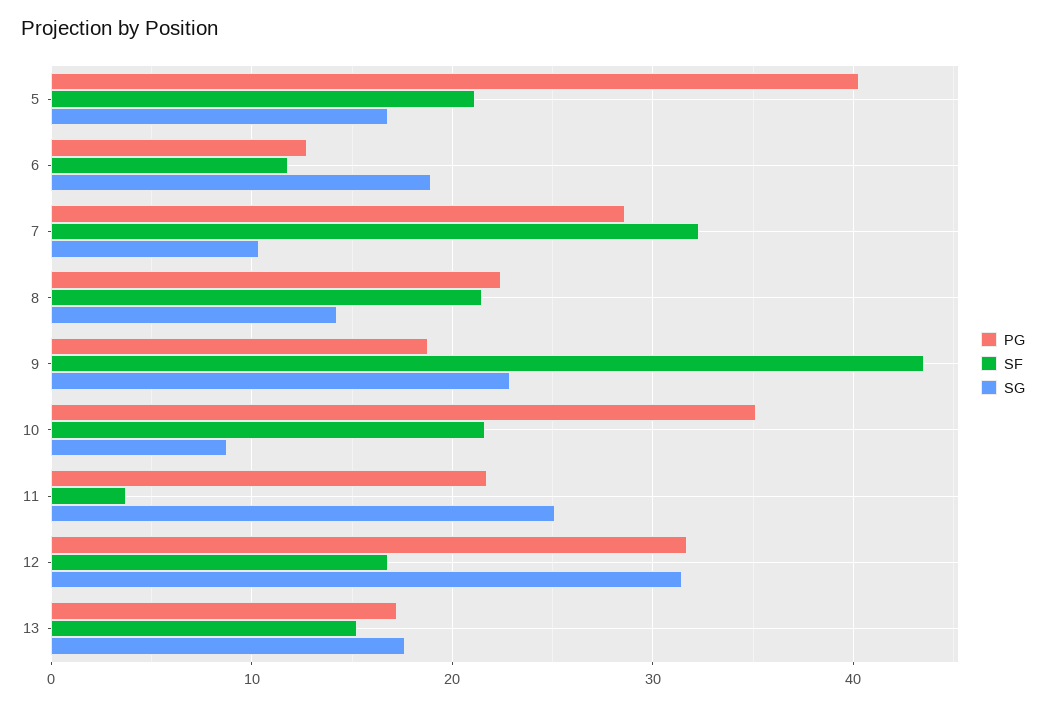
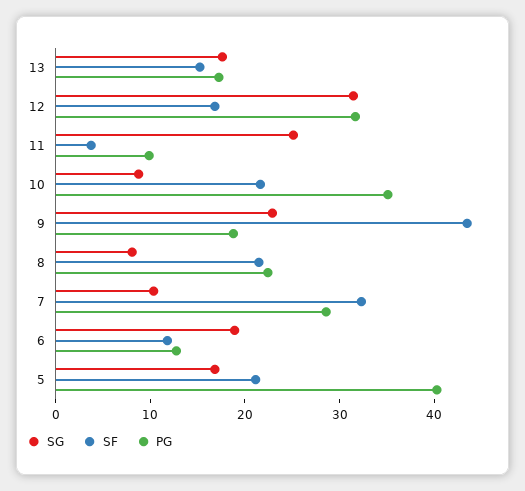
SG, 8: 14 -> 8
PG, 11: 22 -> 10

